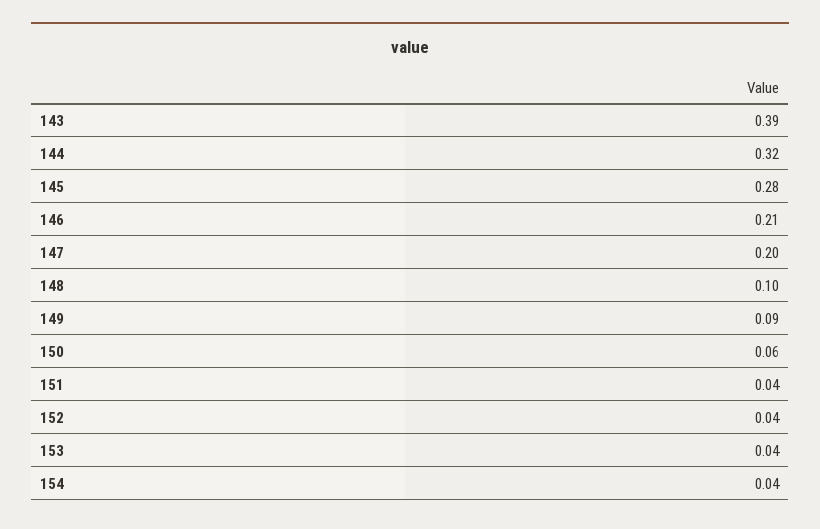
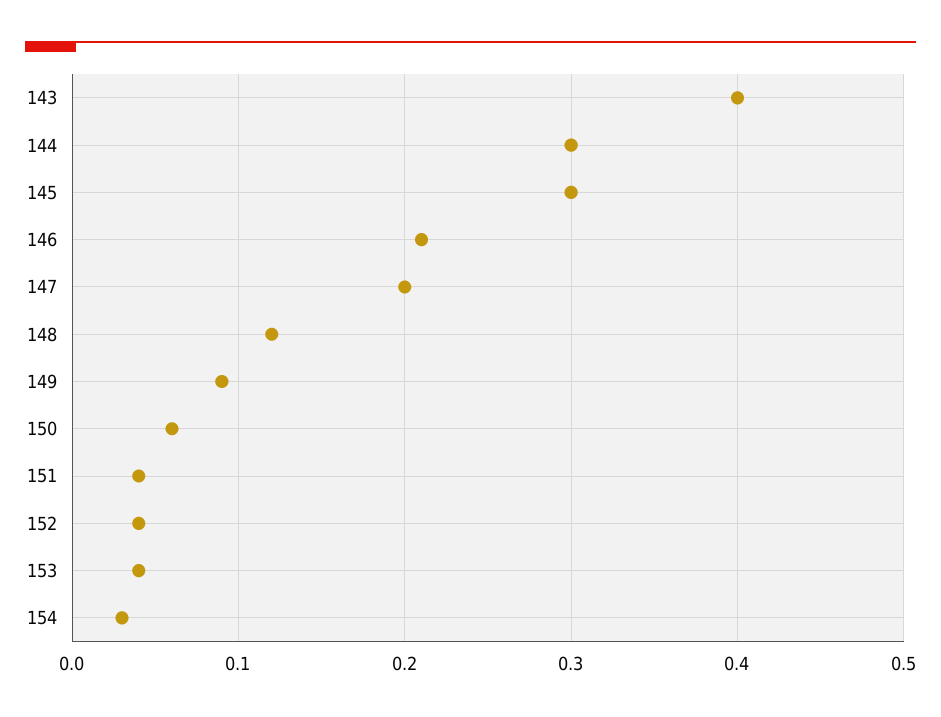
143: 0.39 -> 0.4
144: 0.32 -> 0.3
145: 0.28 -> 0.3
148: 0.1 -> 0.12
154: 0.04 -> 0.03

